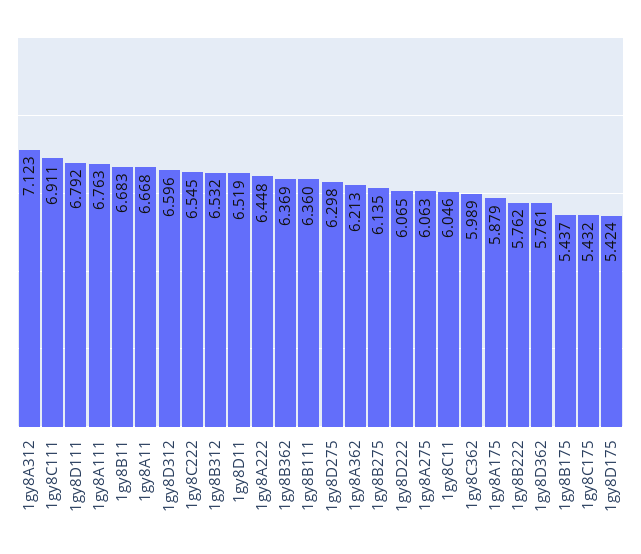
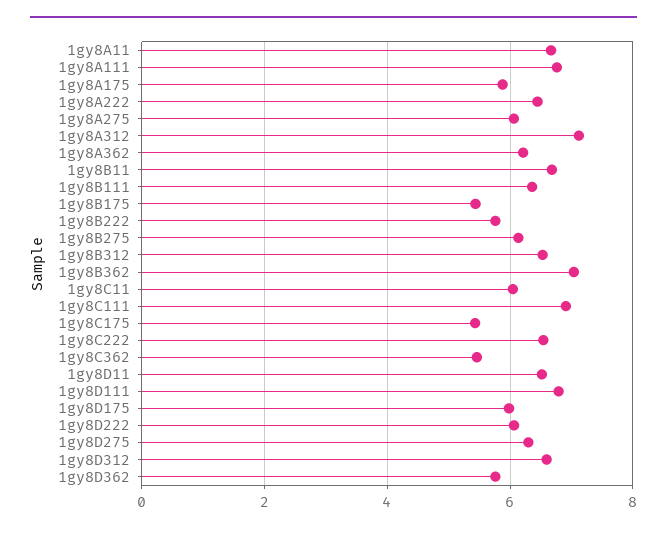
1gy8B362: 6.369 -> 7
1gy8C362: 5.989 -> 5.4
1gy8D175: 5.424 -> 6

